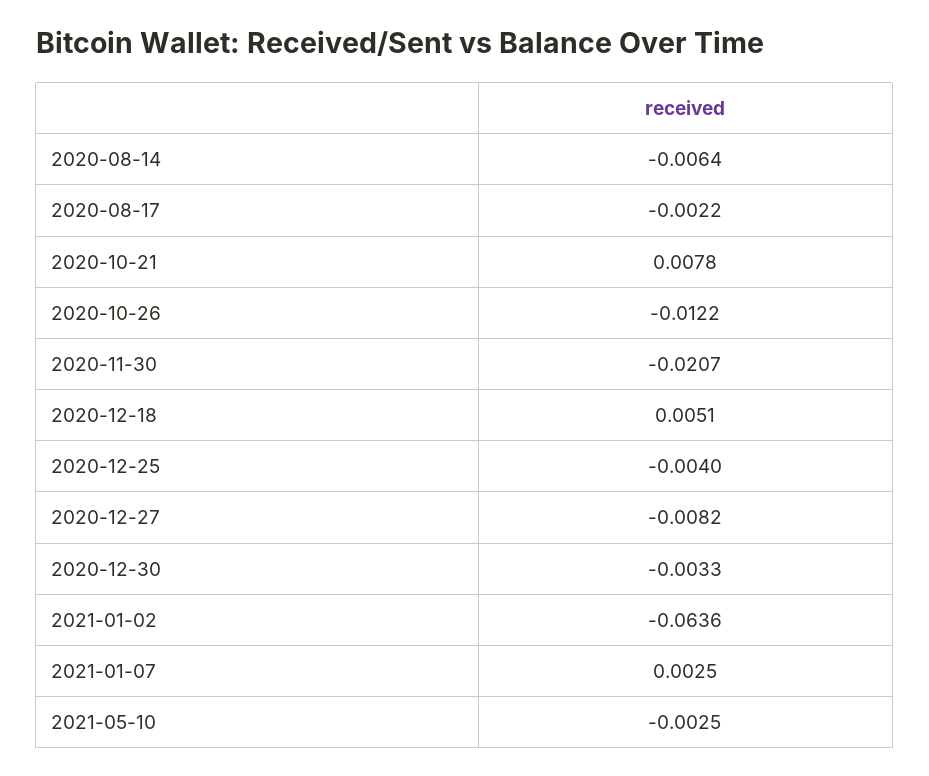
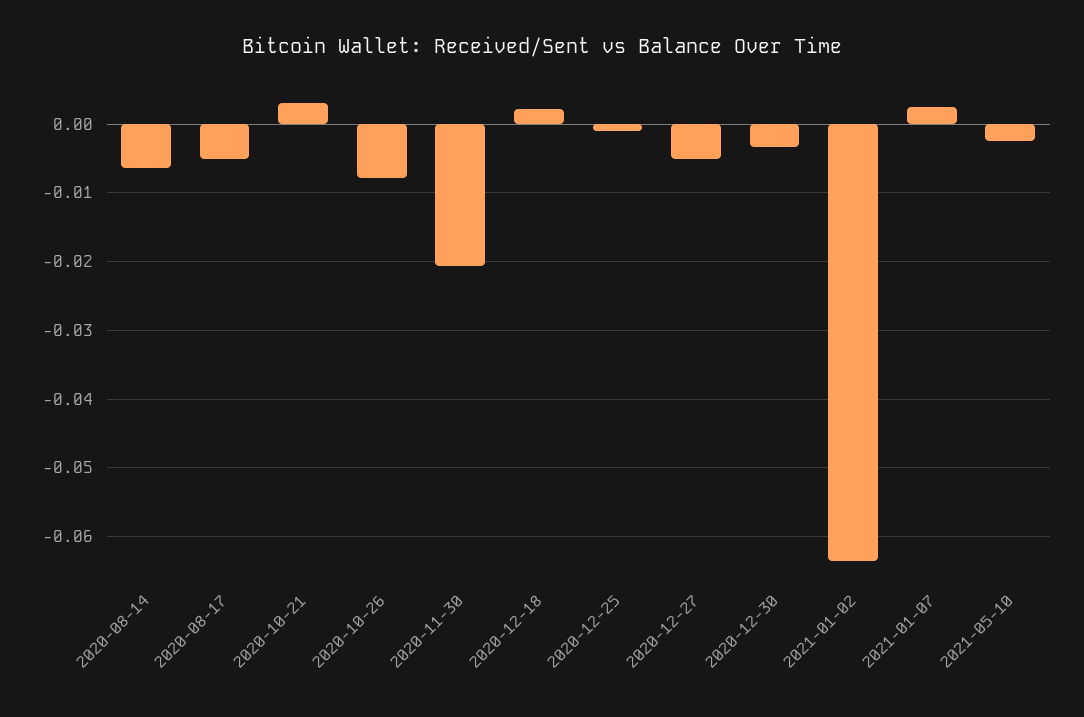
2020-08-17: -0.0022 -> -0.005
2020-10-21: 0.0078 -> 0.003
2020-10-26: -0.0122 -> -0.008
2020-12-18: 0.0051 -> 0.002
2020-12-25: -0.004 -> -0.001
2020-12-27: -0.0082 -> -0.005

